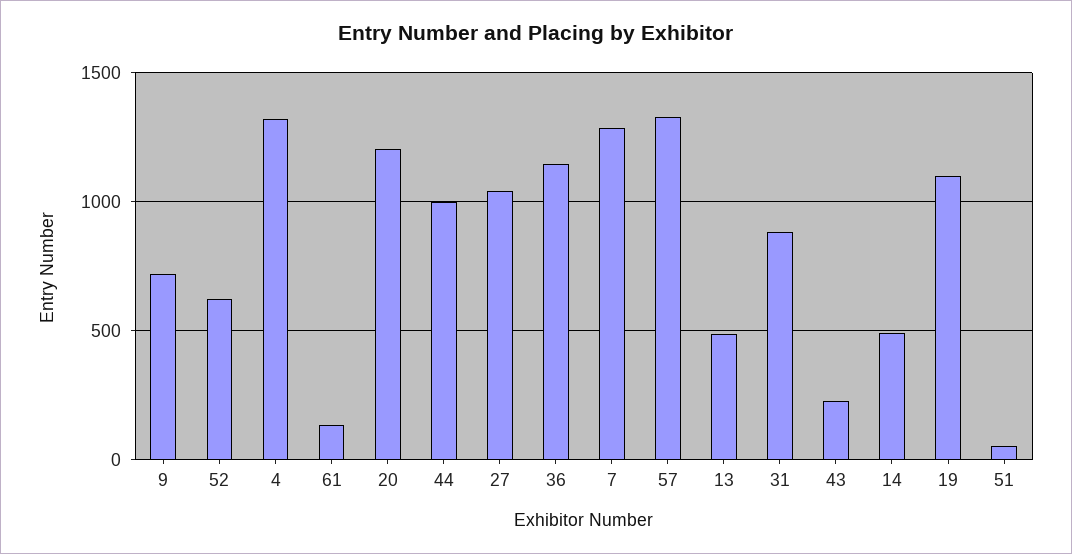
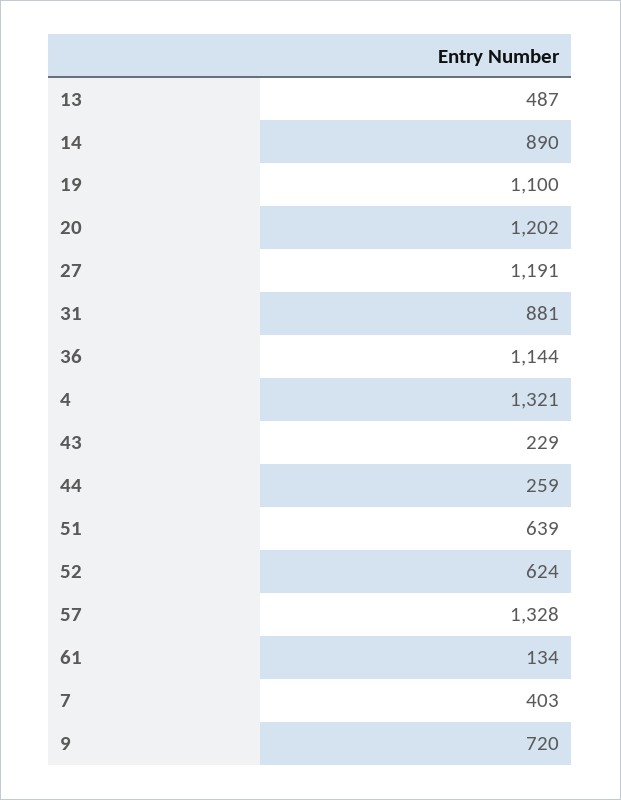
44: 1000 -> 259
27: 1050 -> 1191
7: 1300 -> 403
14: 500 -> 890
51: 50 -> 639

